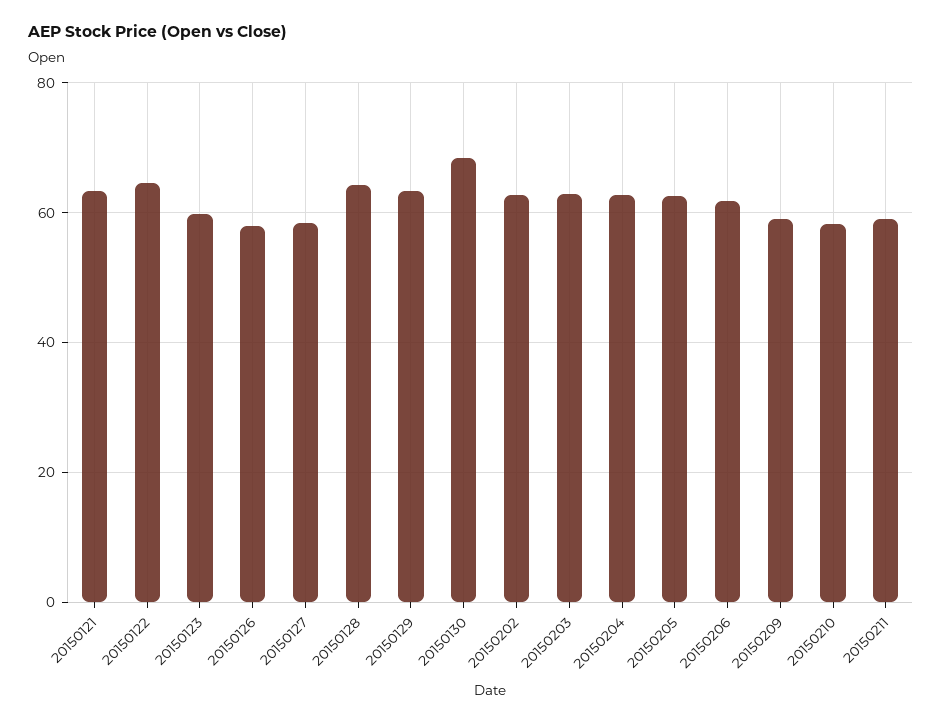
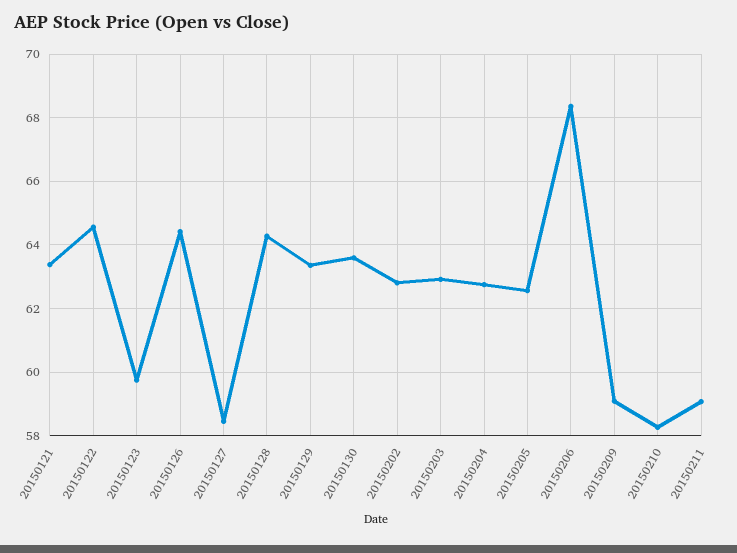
20150126: 58 -> 64.4
20150130: 68 -> 63.6
20150206: 62 -> 68.4

